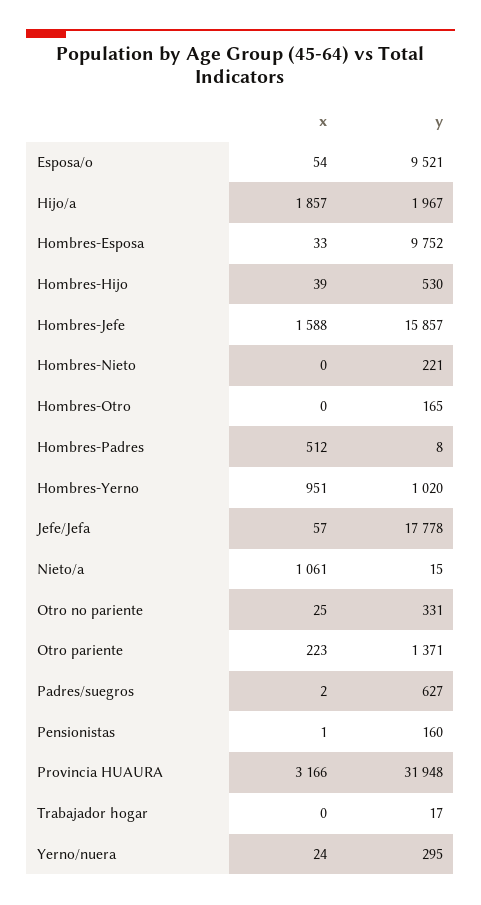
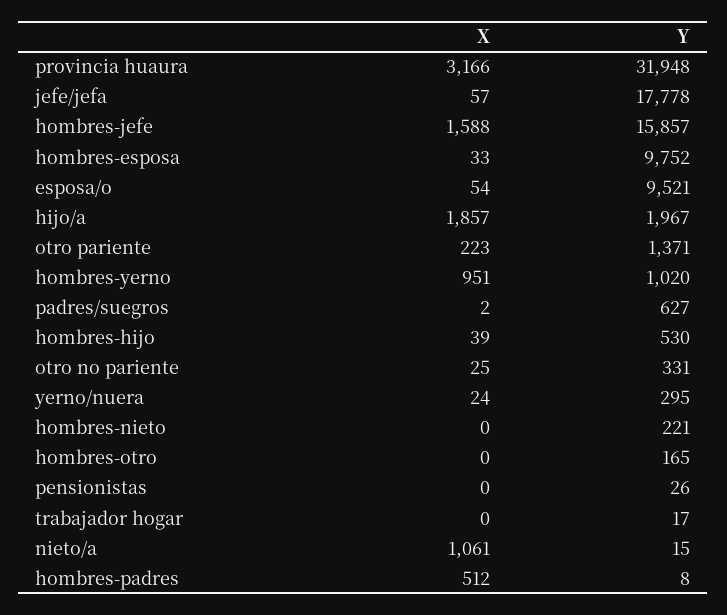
x, Pensionistas: 1 -> 0
y, Pensionistas: 160 -> 26

